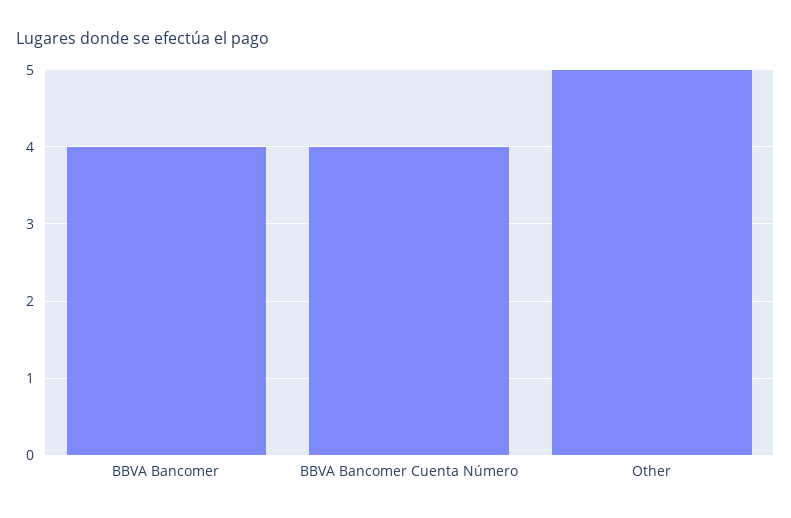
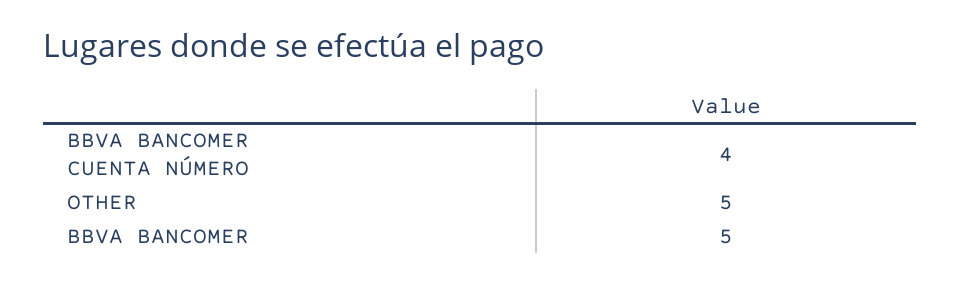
BBVA Bancomer: 4 -> 5

